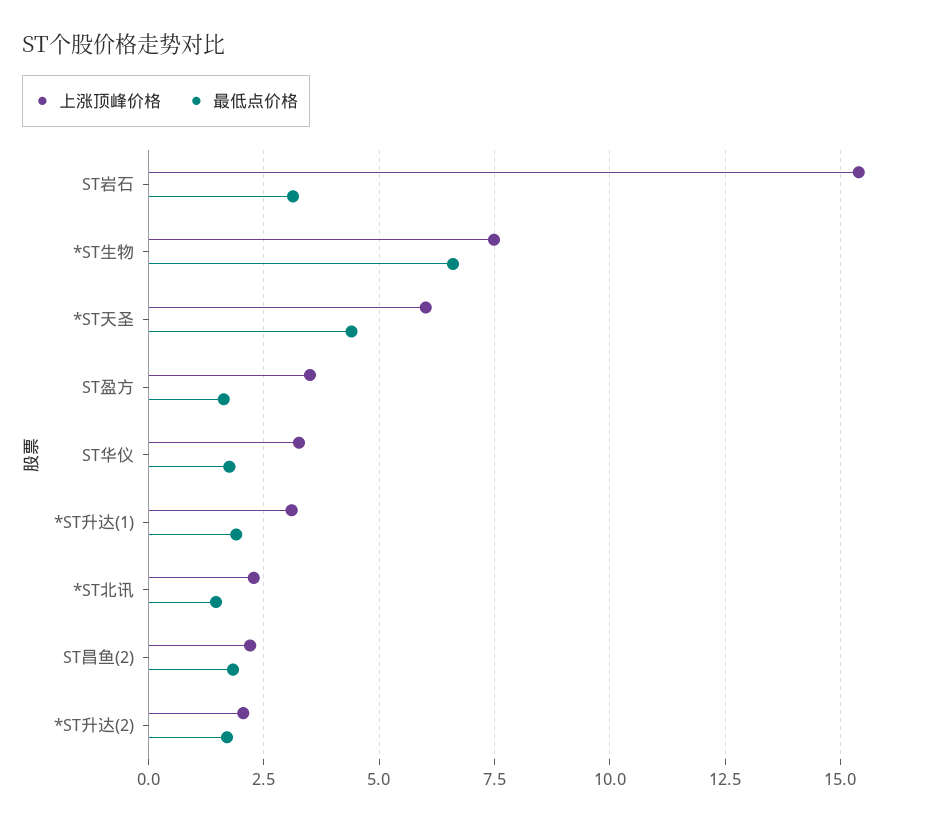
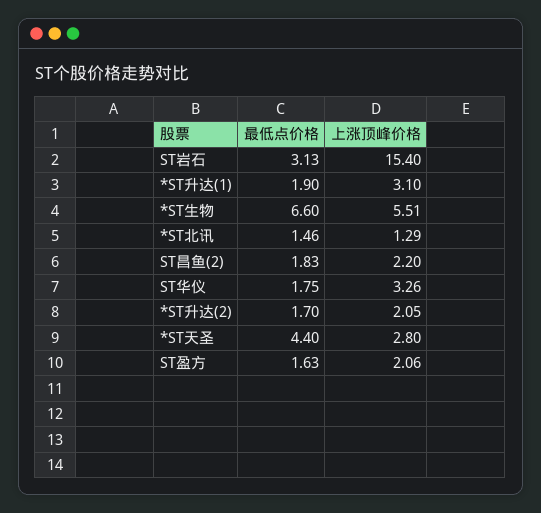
上涨顶峰价格, *ST生物: 7.5 -> 5.51
上涨顶峰价格, *ST天圣: 6 -> 2.8
上涨顶峰价格, ST盈方: 3.5 -> 2.06
上涨顶峰价格, *ST北讯: 2.25 -> 1.29

